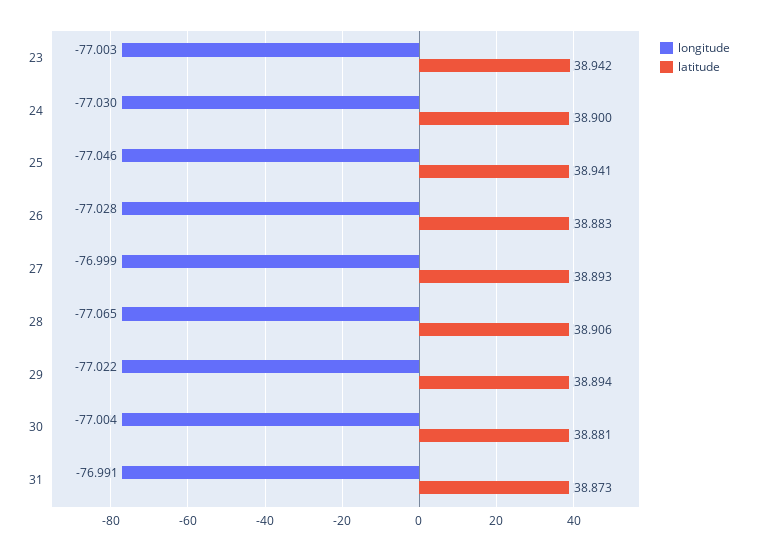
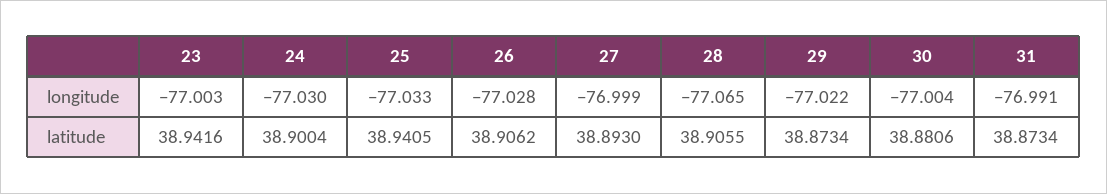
longitude, 25: -77.046 -> -77.033
latitude, 26: 38.883 -> 38.9062
latitude, 29: 38.894 -> 38.8734

